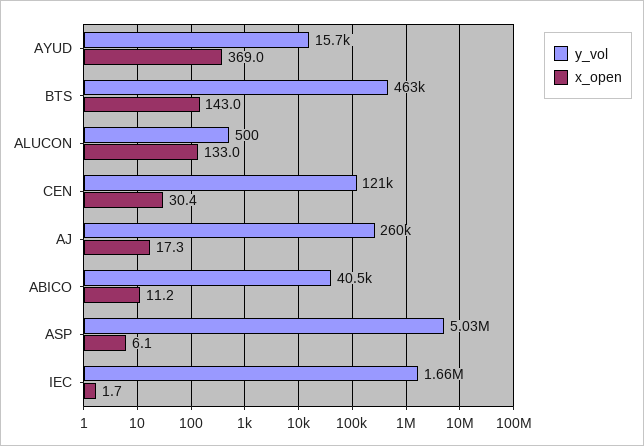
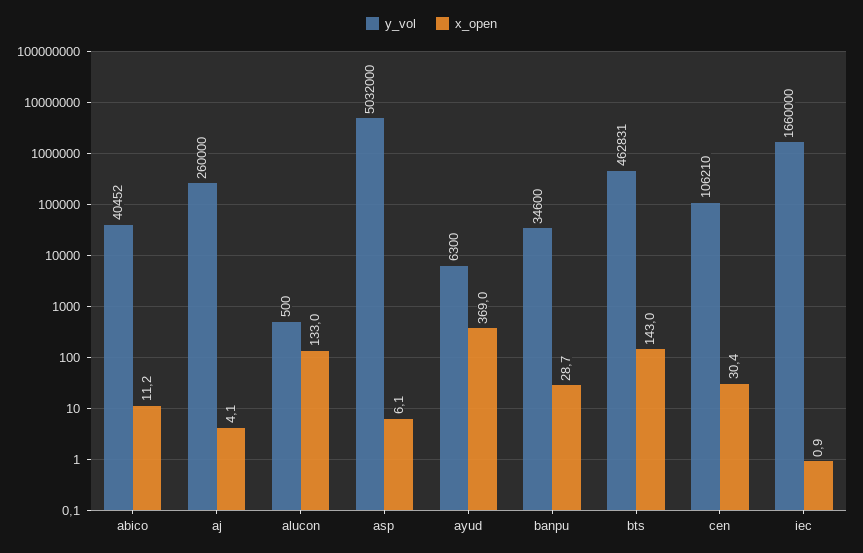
y_vol, AYUD: 15700 -> 6300
y_vol, CEN: 121000 -> 106210
x_open, AJ: 17.3 -> 4.1
x_open, IEC: 1.7 -> 0.9
y_vol, banpu: none -> 34600
x_open, banpu: none -> 28.7

